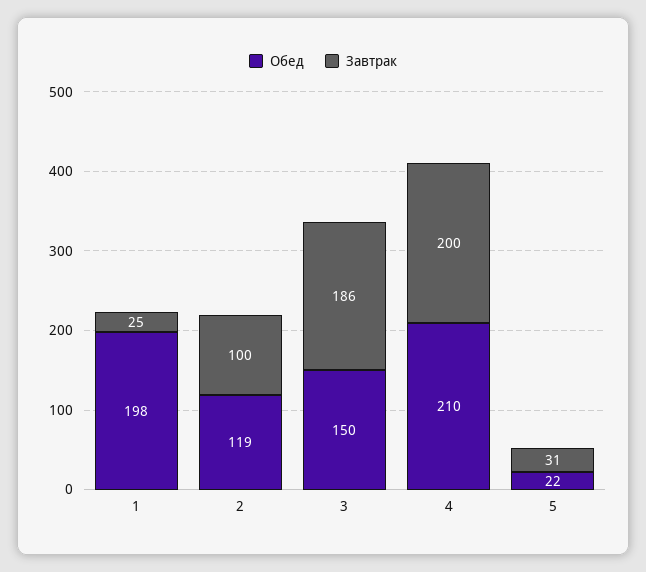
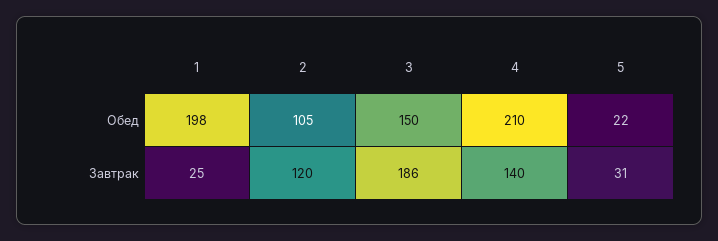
Обед, 2: 119 -> 105
Завтрак, 2: 100 -> 120
Завтрак, 4: 200 -> 140

